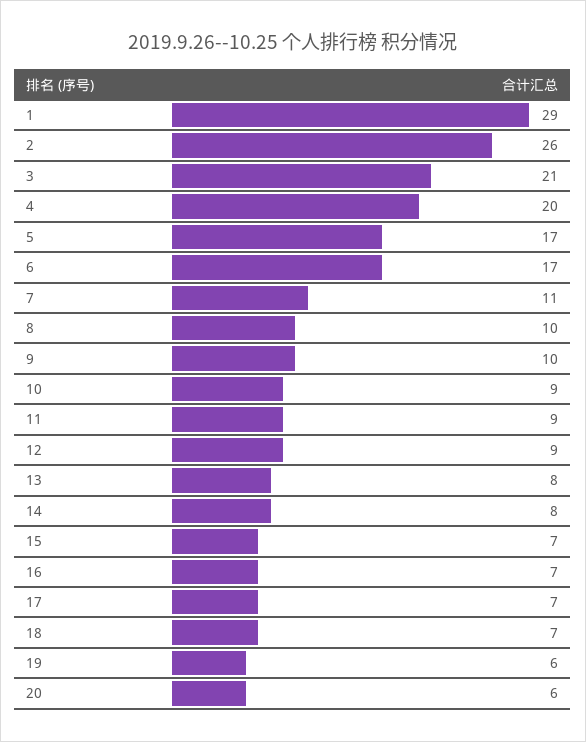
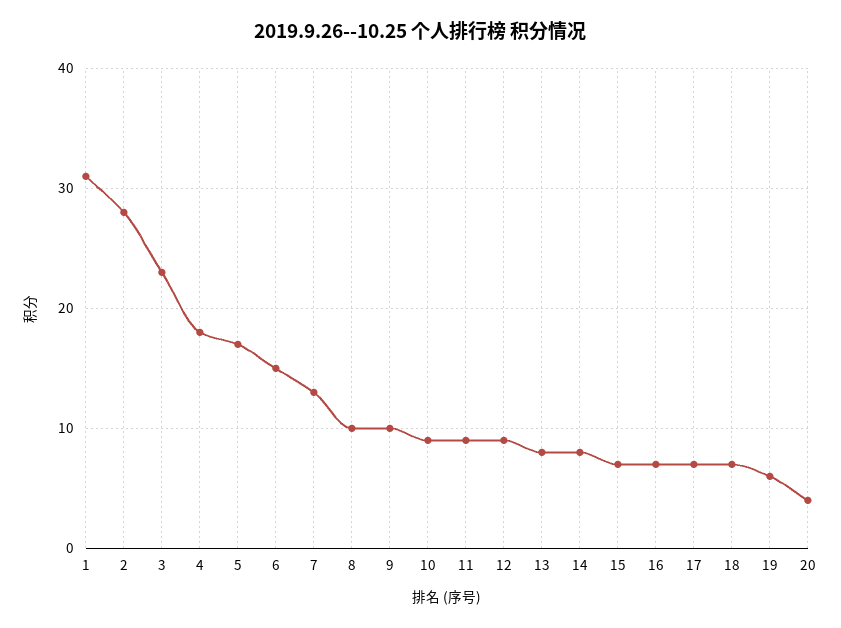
1: 29 -> 31
2: 26 -> 28
3: 21 -> 23
4: 20 -> 18
6: 17 -> 15
7: 11 -> 13
20: 6 -> 4

